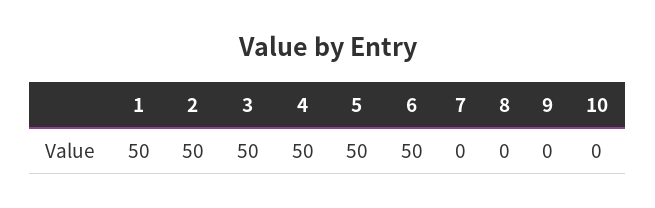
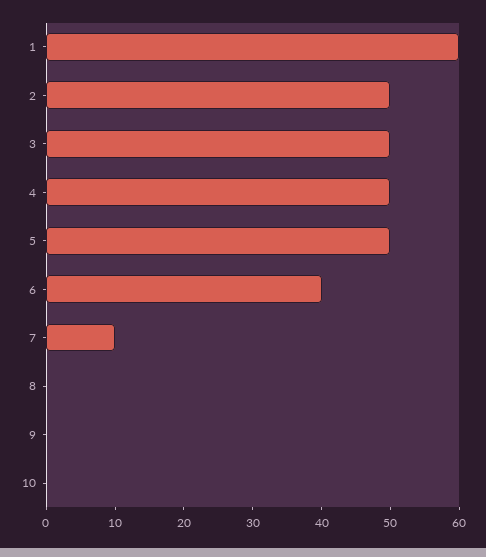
1: 50 -> 60
6: 50 -> 40
7: 0 -> 10

